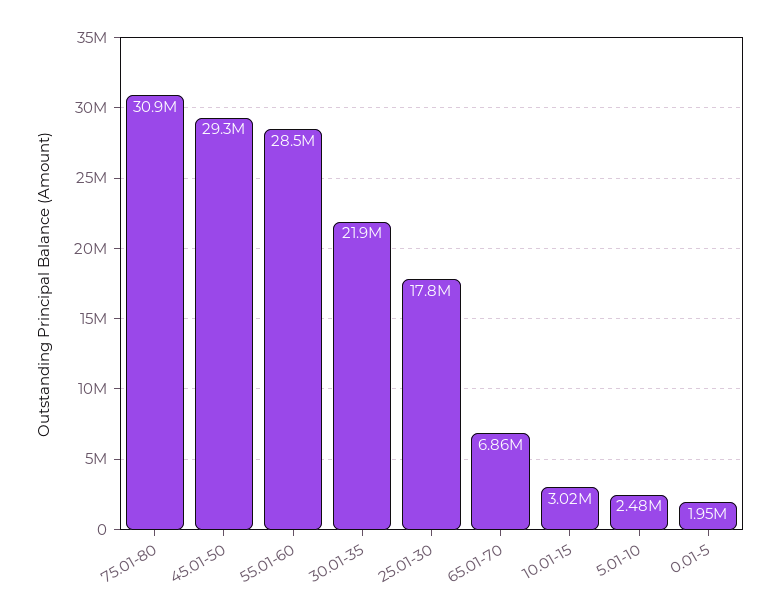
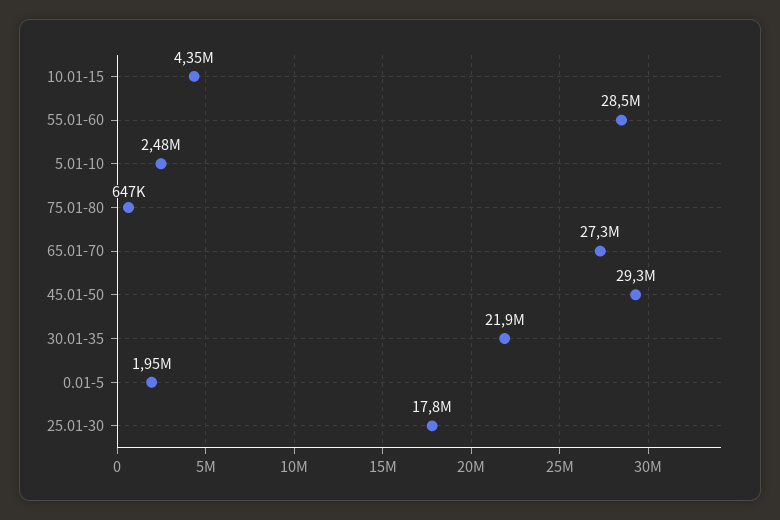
75.01-80: 30900000 -> 647000
65.01-70: 6860000 -> 27300000
10.01-15: 3020000 -> 4350000

